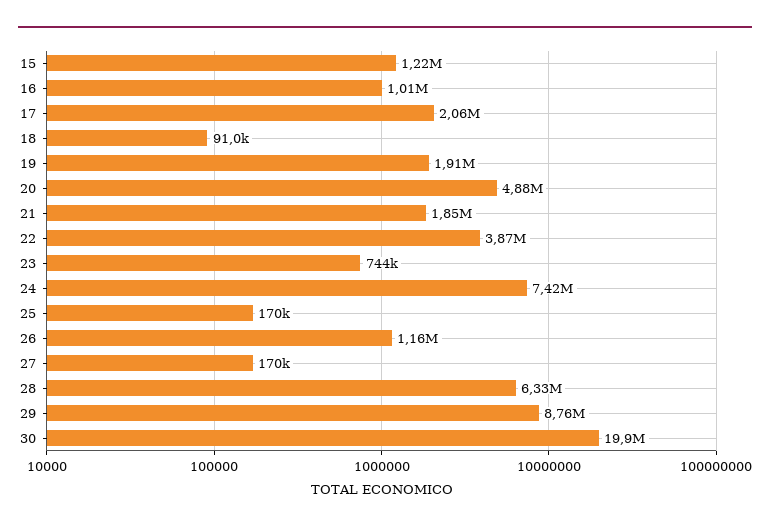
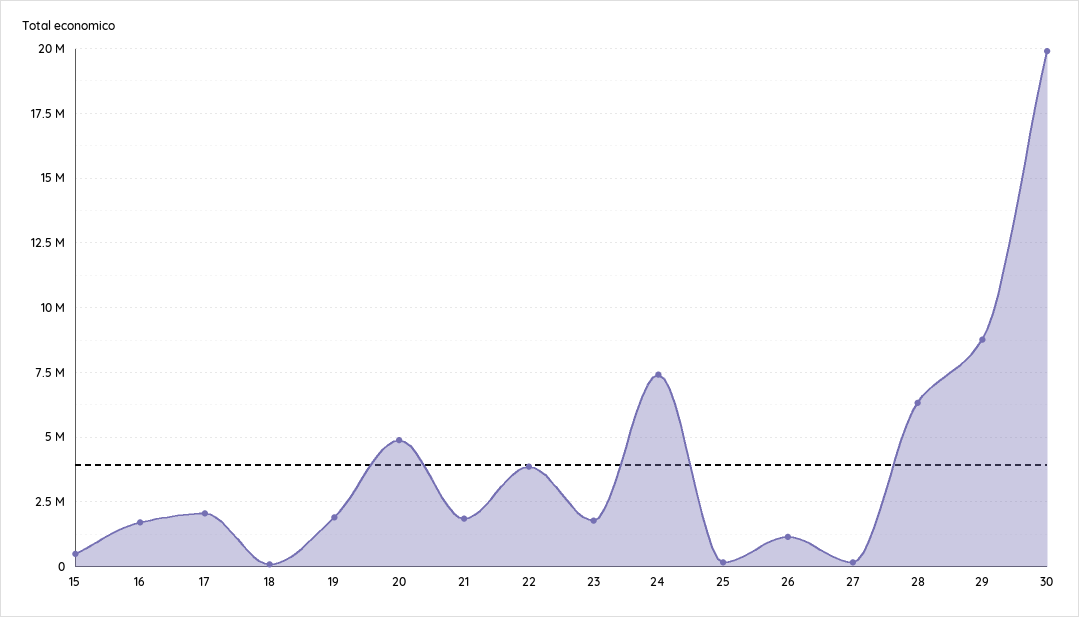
15: 1220000 -> 500000
16: 1010000 -> 1750000
23: 744000 -> 1750000

